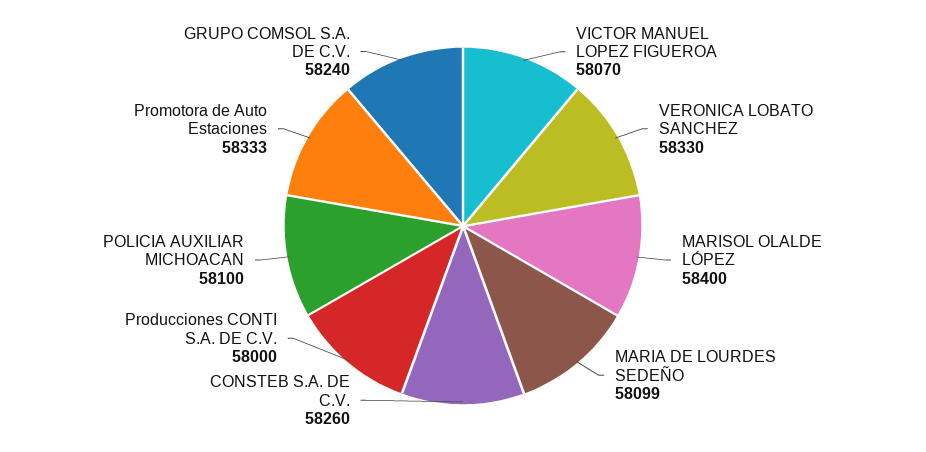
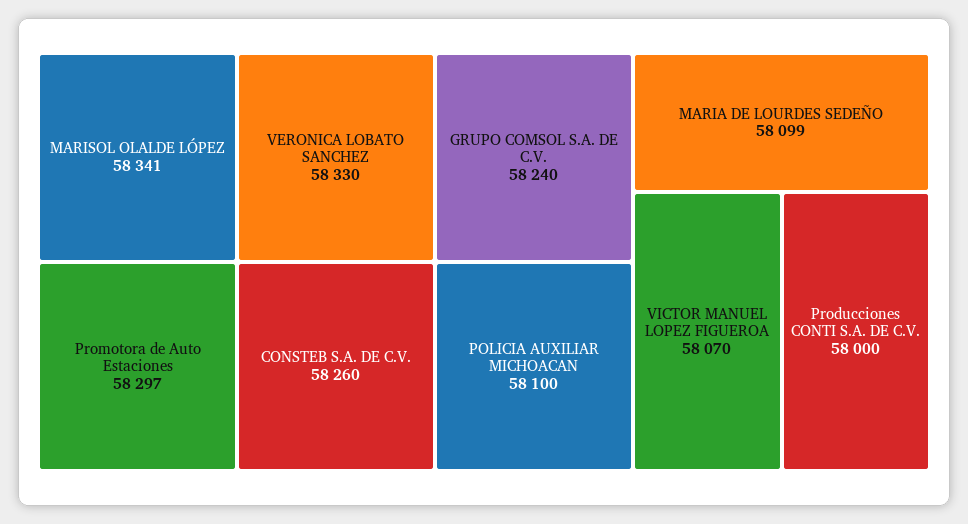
MARISOL OLALDE LÓPEZ: 58400 -> 58341
Promotora de Auto Estaciones: 58333 -> 58297

